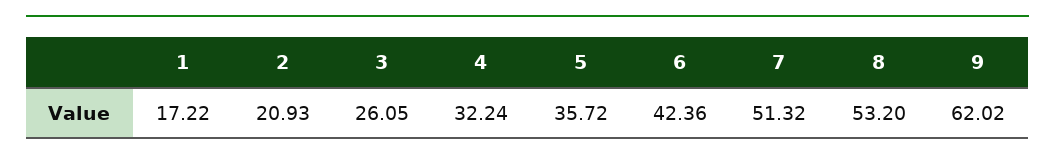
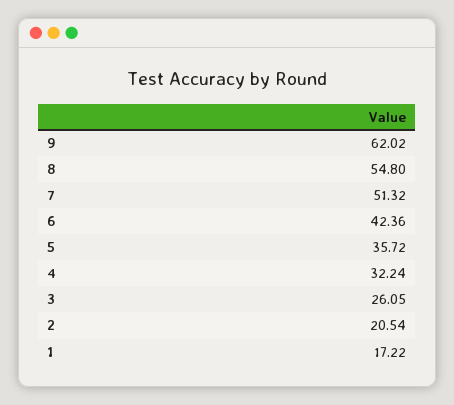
2: 20.93 -> 20.54
8: 53.2 -> 54.8

